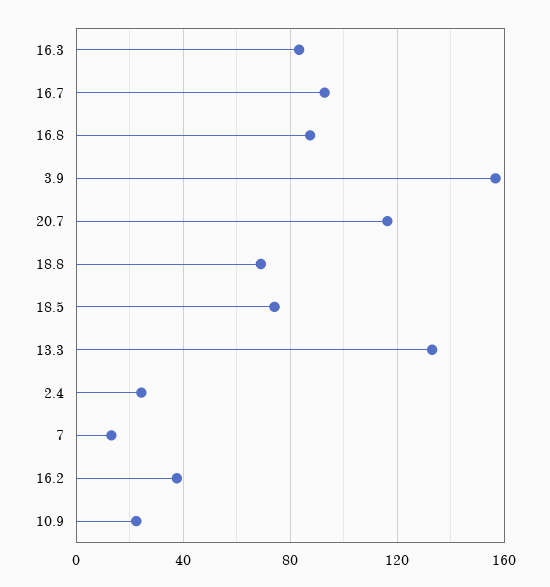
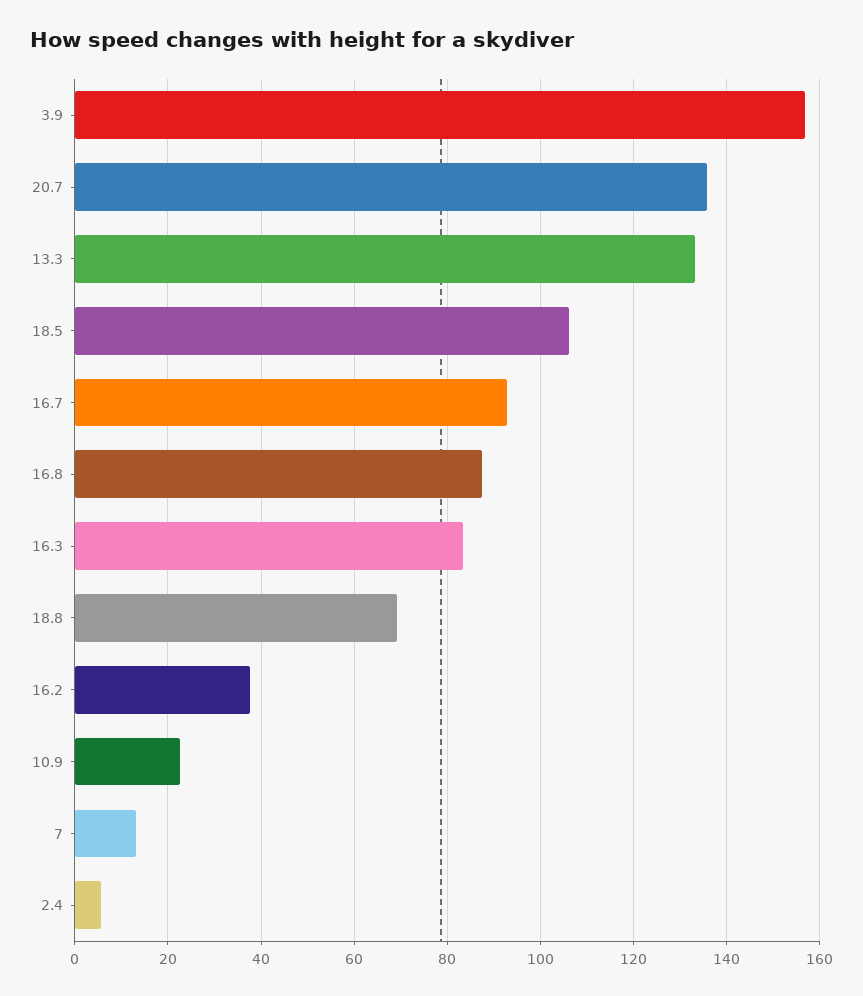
20.7: 115 -> 136
18.5: 75 -> 106
2.4: 25 -> 6

